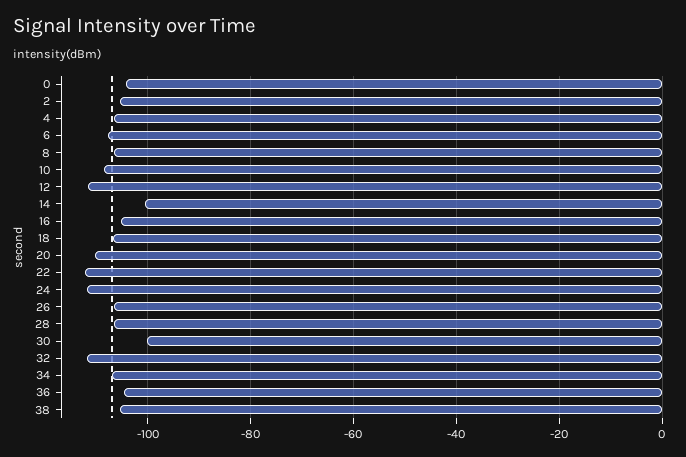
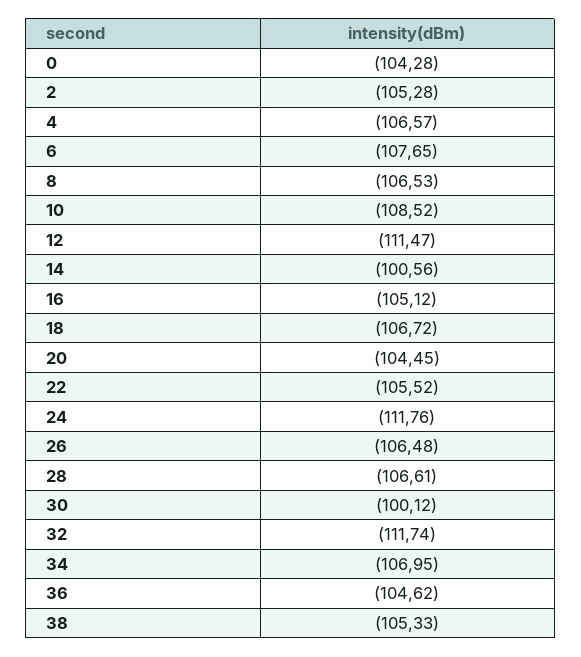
20: -110 -> -104.45
22: -112 -> -105.52

